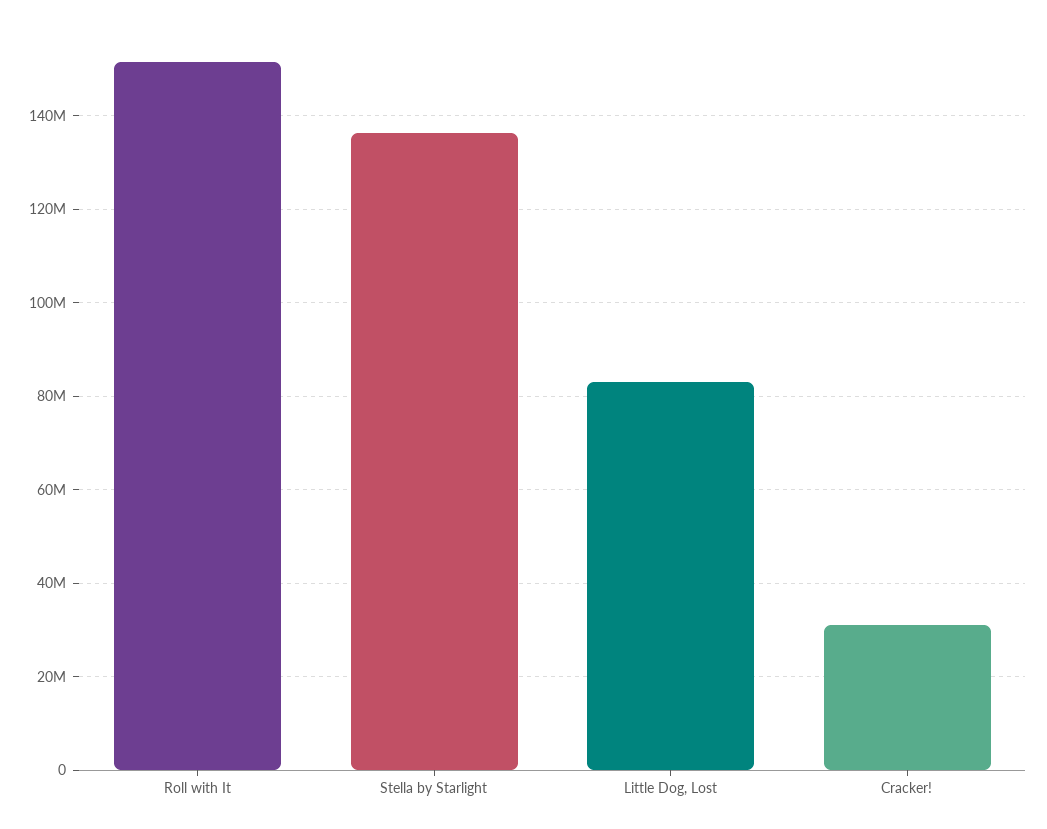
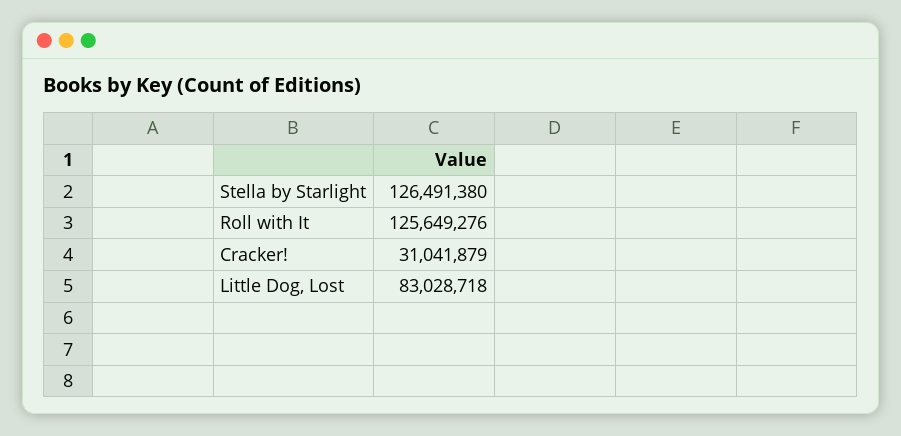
Roll with It: 152000000 -> 125649276
Stella by Starlight: 136000000 -> 126491380

